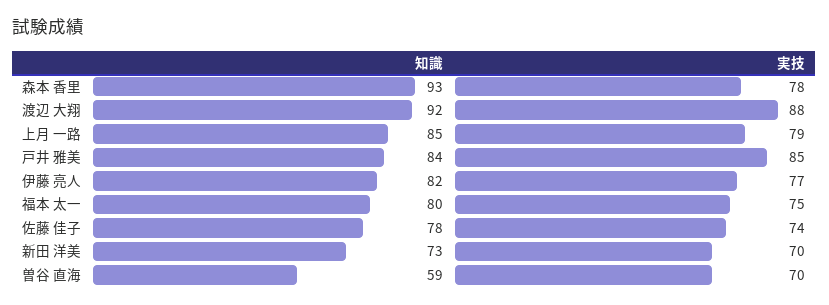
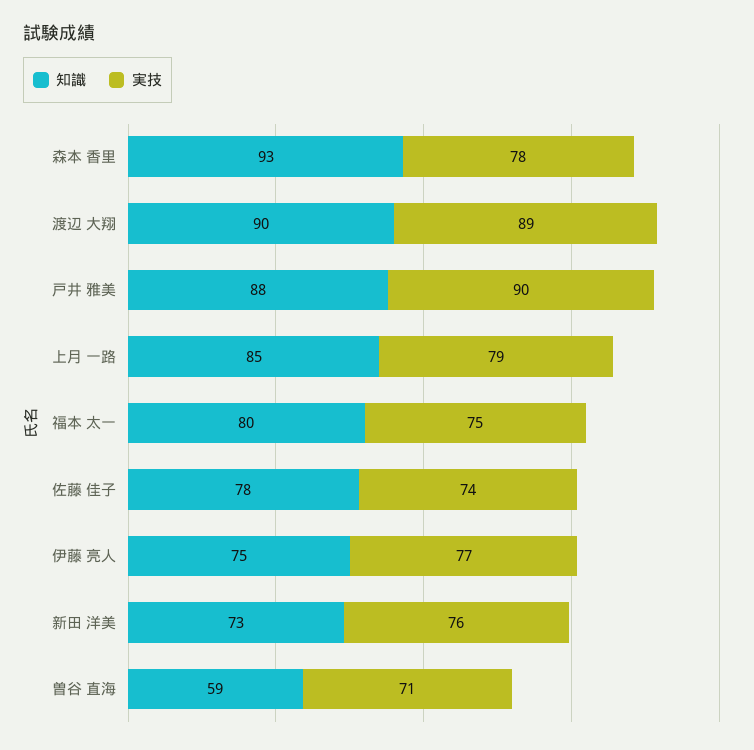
知識, 渡辺 大翔: 92 -> 90
実技, 渡辺 大翔: 88 -> 89
知識, 戸井 雅美: 84 -> 88
実技, 戸井 雅美: 85 -> 90
知識, 伊藤 亮人: 82 -> 75
実技, 新田 洋美: 70 -> 76
実技, 曽谷 直海: 70 -> 71

